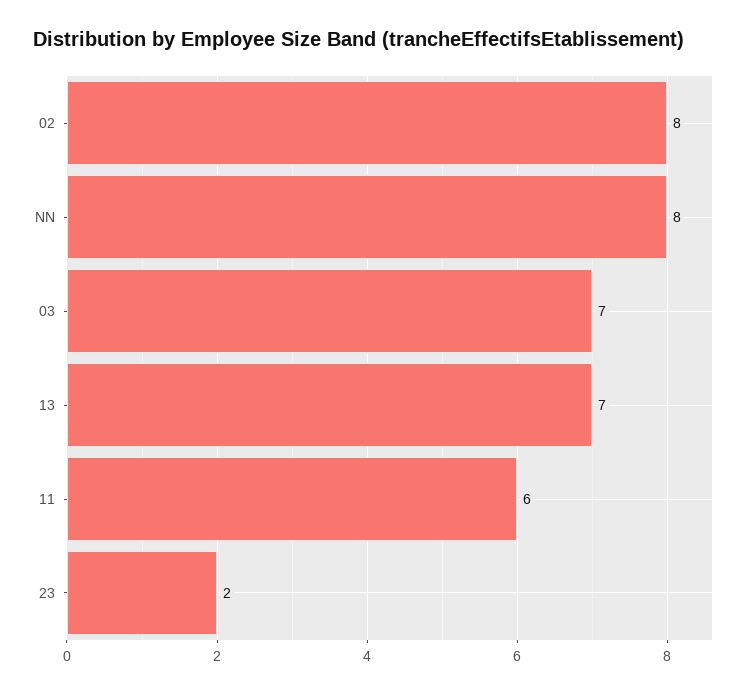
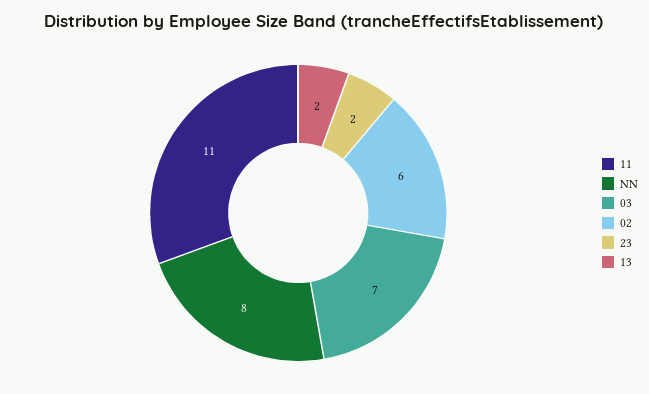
02: 8 -> 6
13: 7 -> 2
11: 6 -> 11

